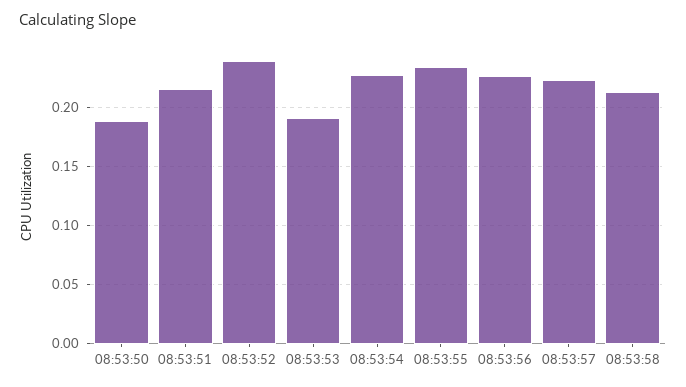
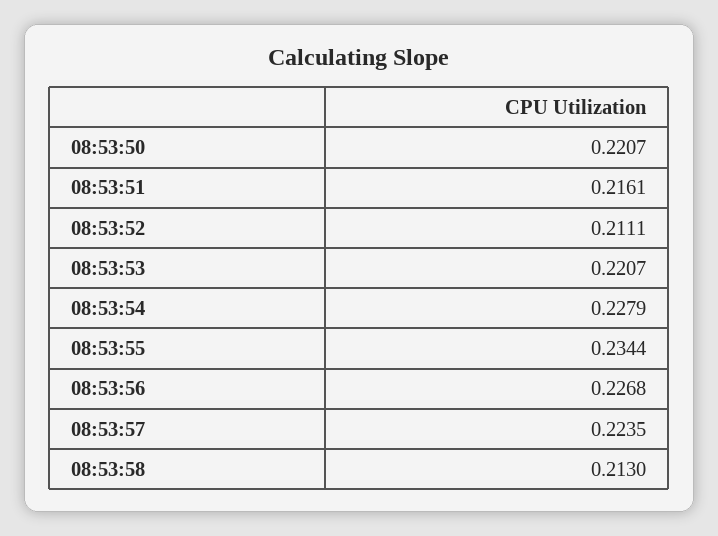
08:53:50: 0.19 -> 0.2207
08:53:52: 0.24 -> 0.2111
08:53:53: 0.19 -> 0.2207

